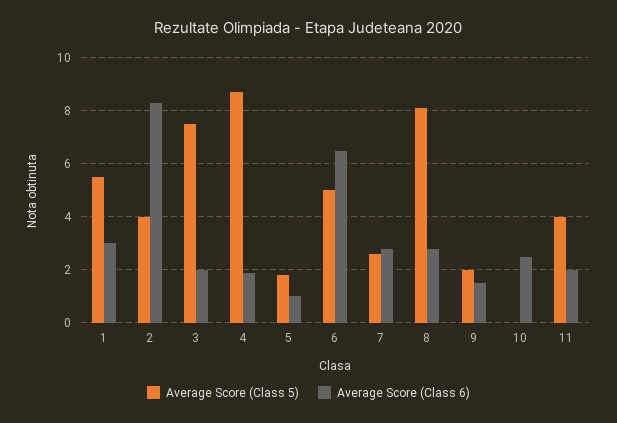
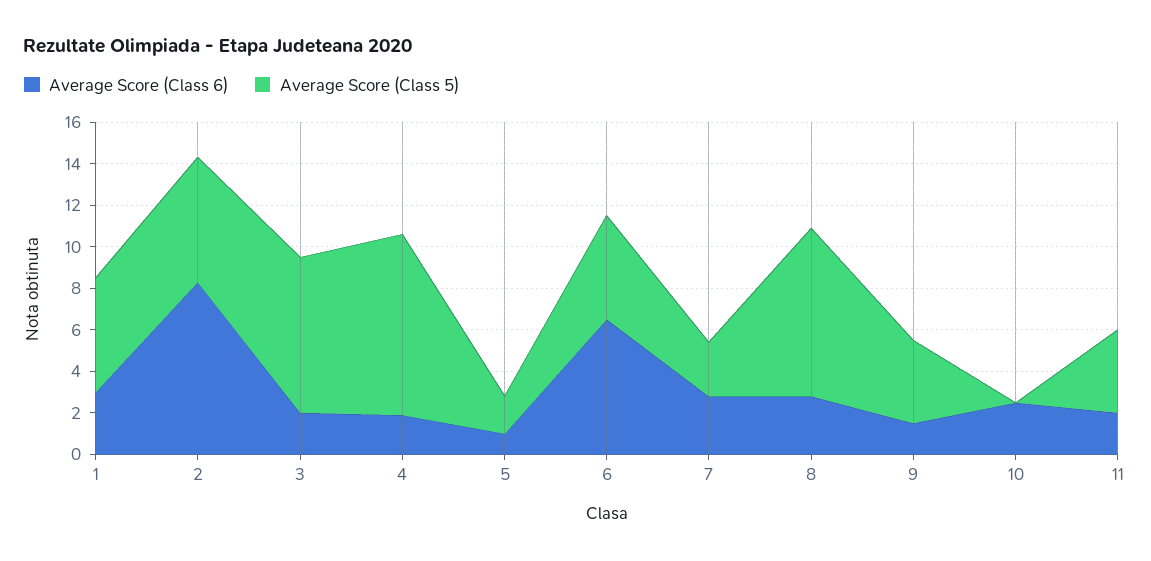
Average Score (Class 5), 2: 4 -> 6
Average Score (Class 5), 9: 2 -> 4

